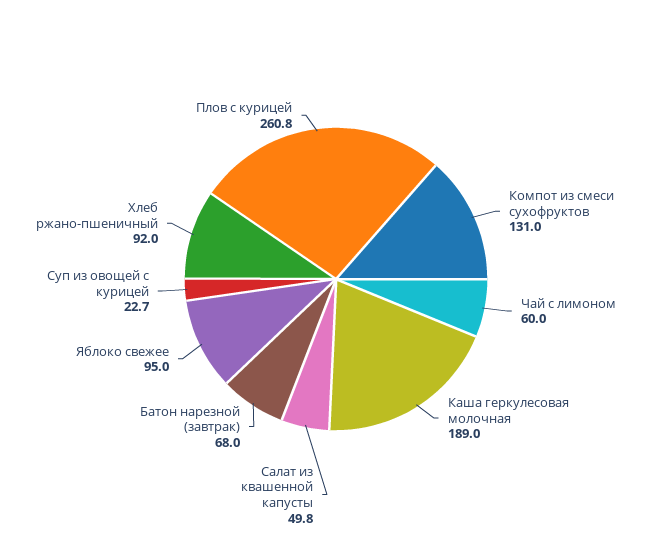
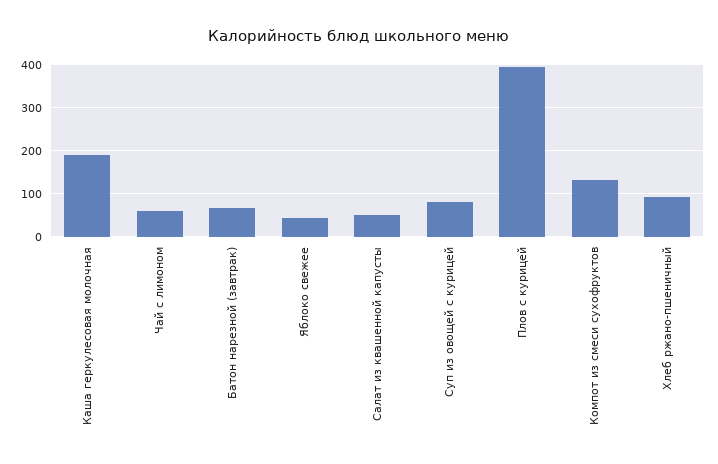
Яблоко свежее: 95 -> 40
Суп из овощей с курицей: 22.7 -> 80
Плов с курицей: 260.8 -> 400

